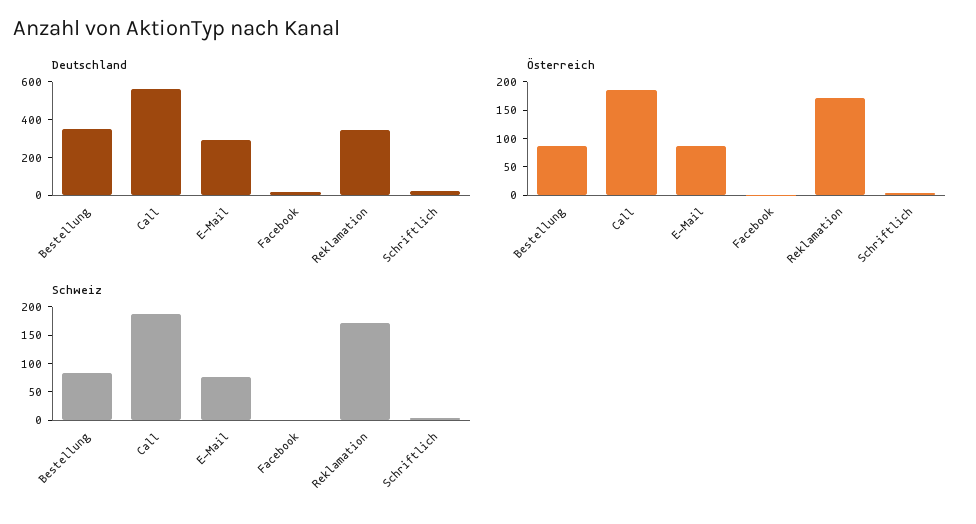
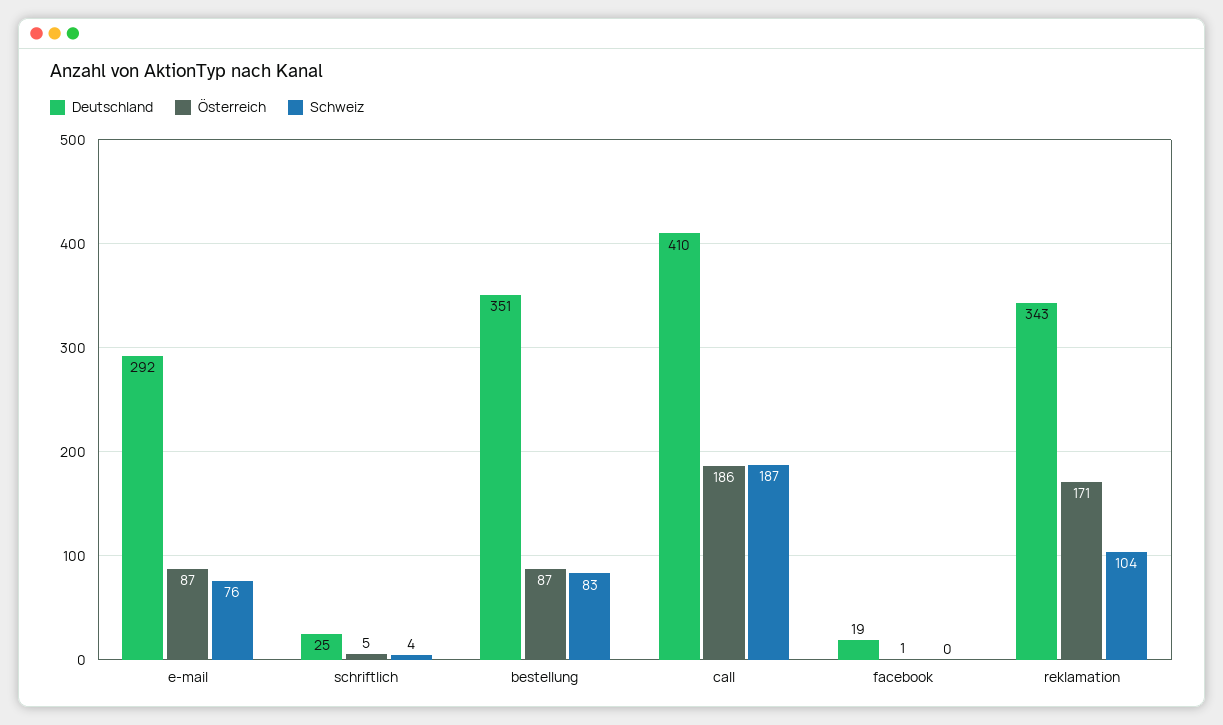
Deutschland, Call: 550 -> 410
Schweiz, Reklamation: 175 -> 104

